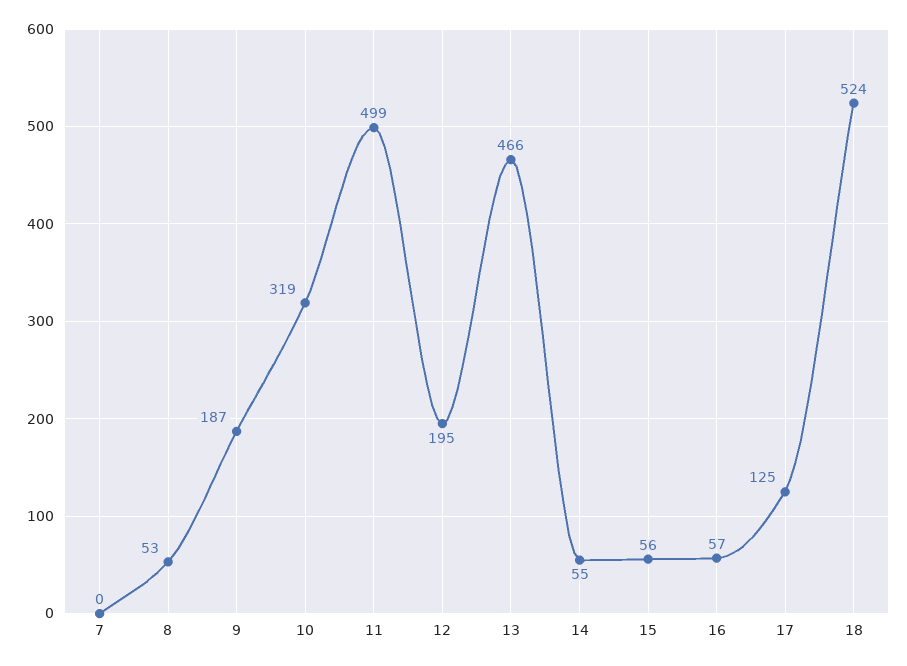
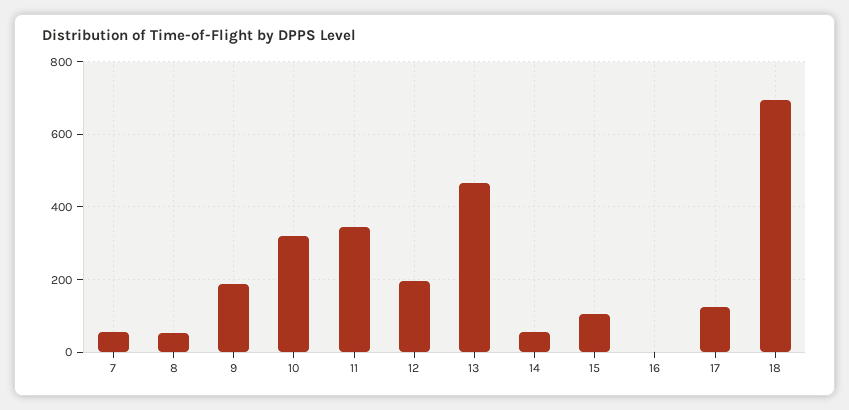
7: 0 -> 60
11: 499 -> 340
15: 56 -> 100
16: 57 -> 0
18: 524 -> 700

